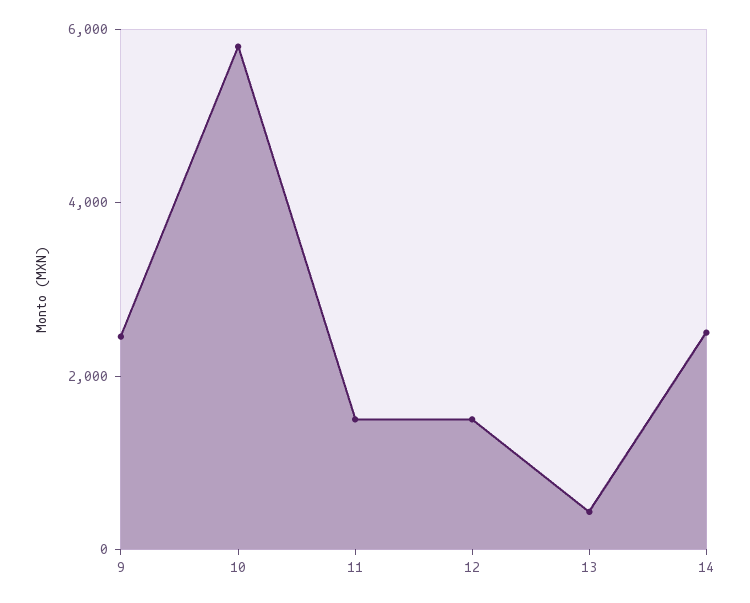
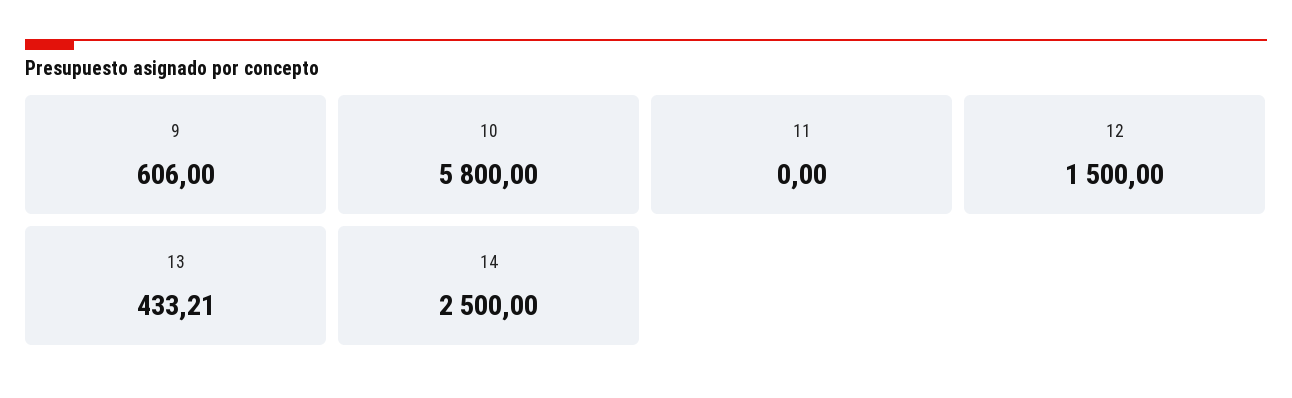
9: 2500 -> 606
11: 1500 -> 0

